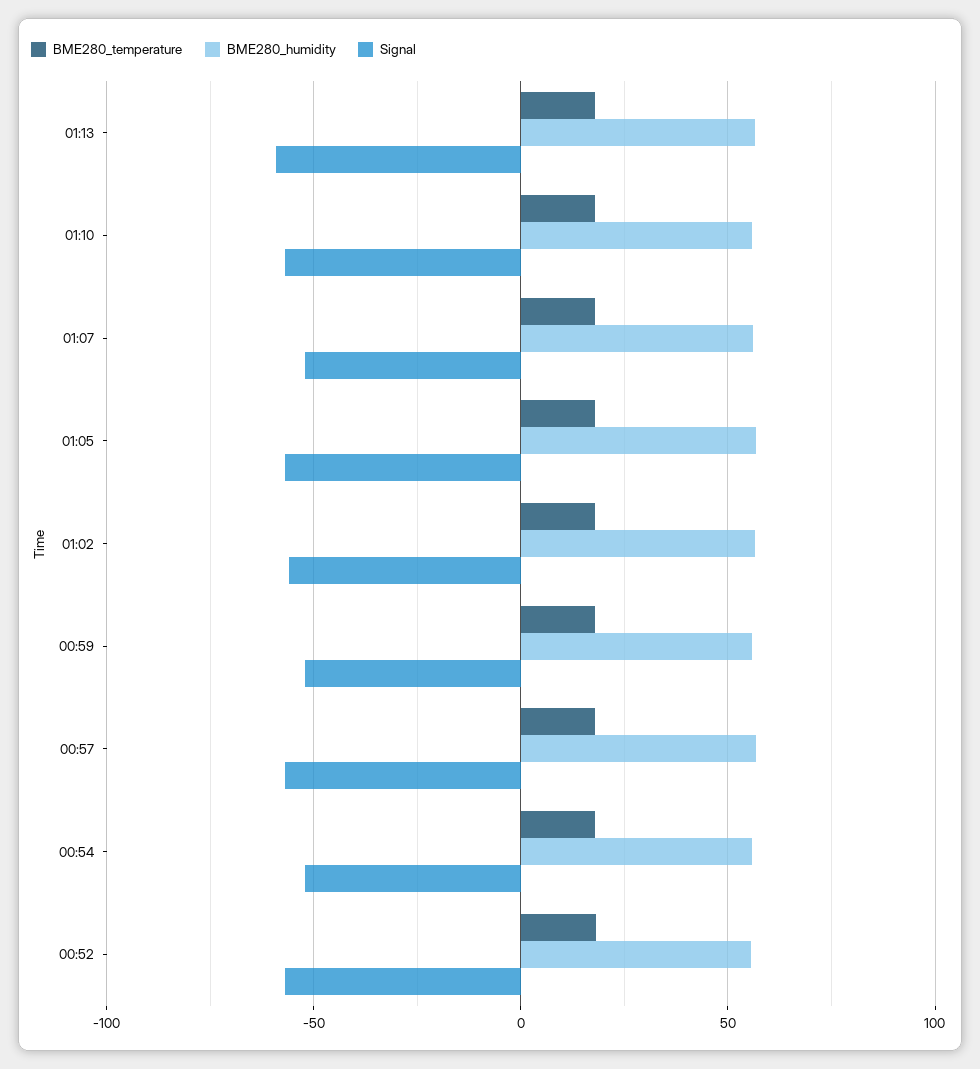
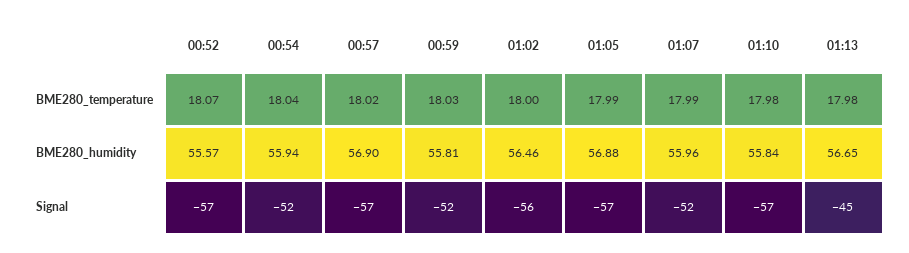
Signal, 01:13: -60 -> -45

